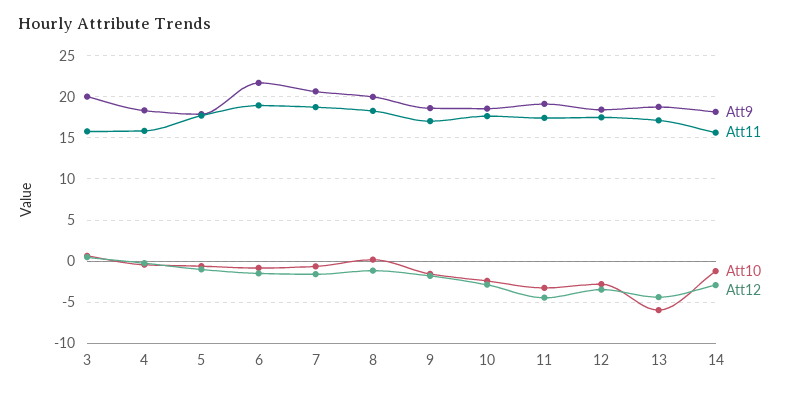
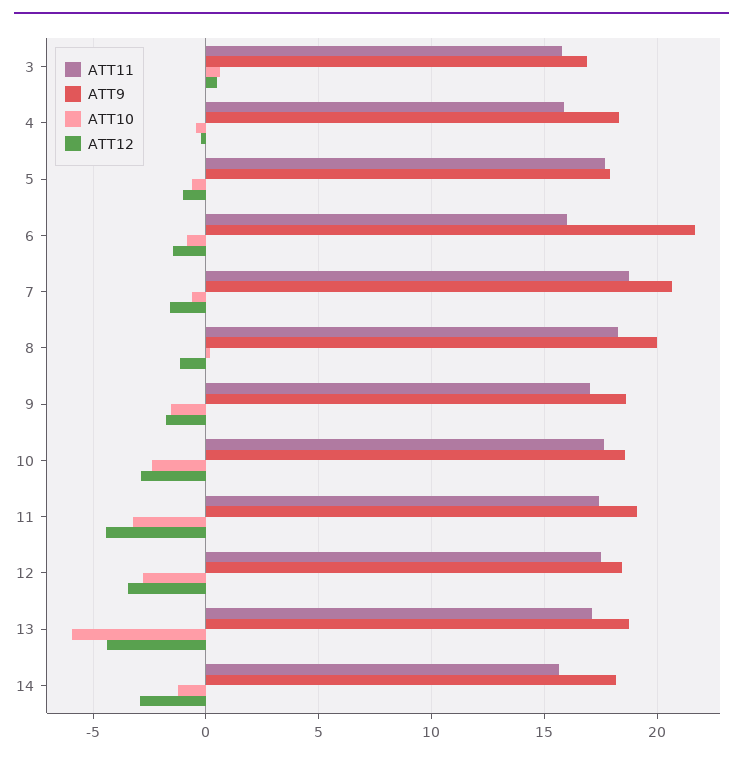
Att9, 3: 20 -> 17
Att11, 6: 19 -> 16

